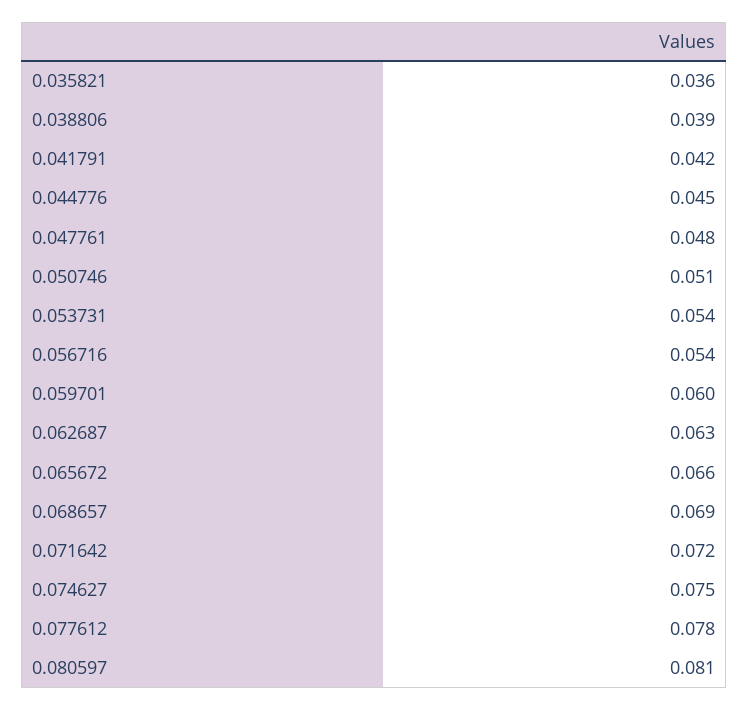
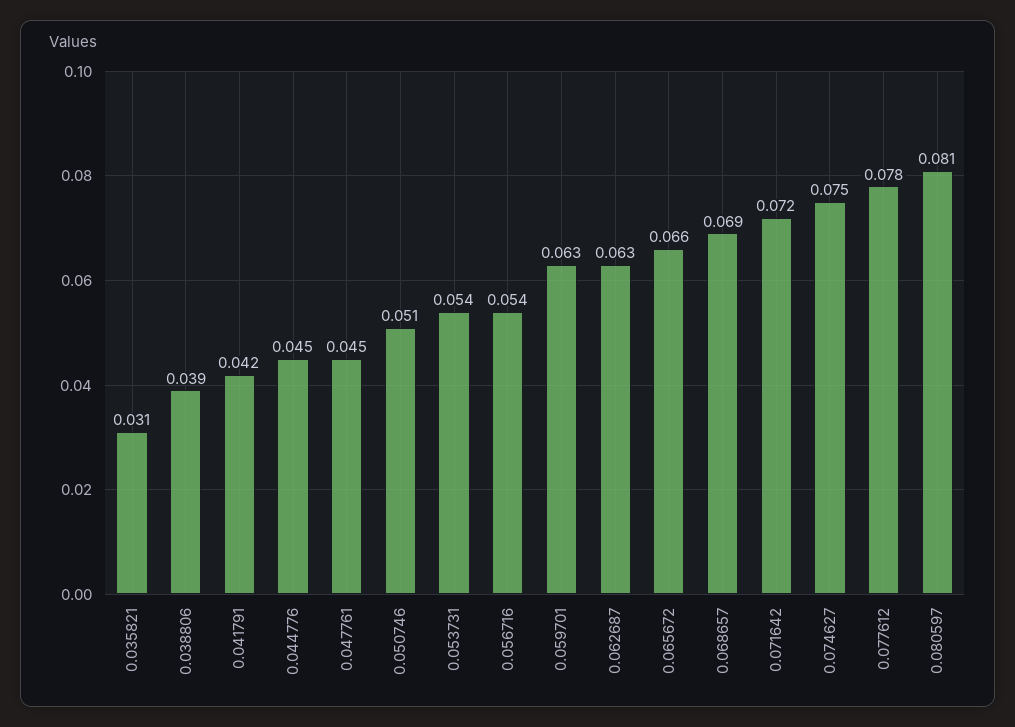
0.035821: 0.036 -> 0.031
0.047761: 0.048 -> 0.045
0.059701: 0.06 -> 0.063

